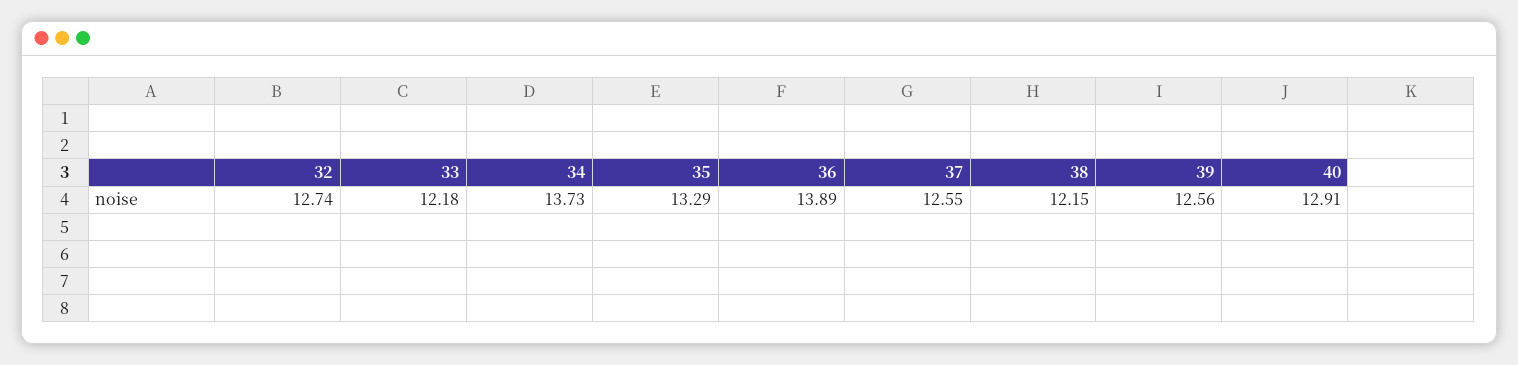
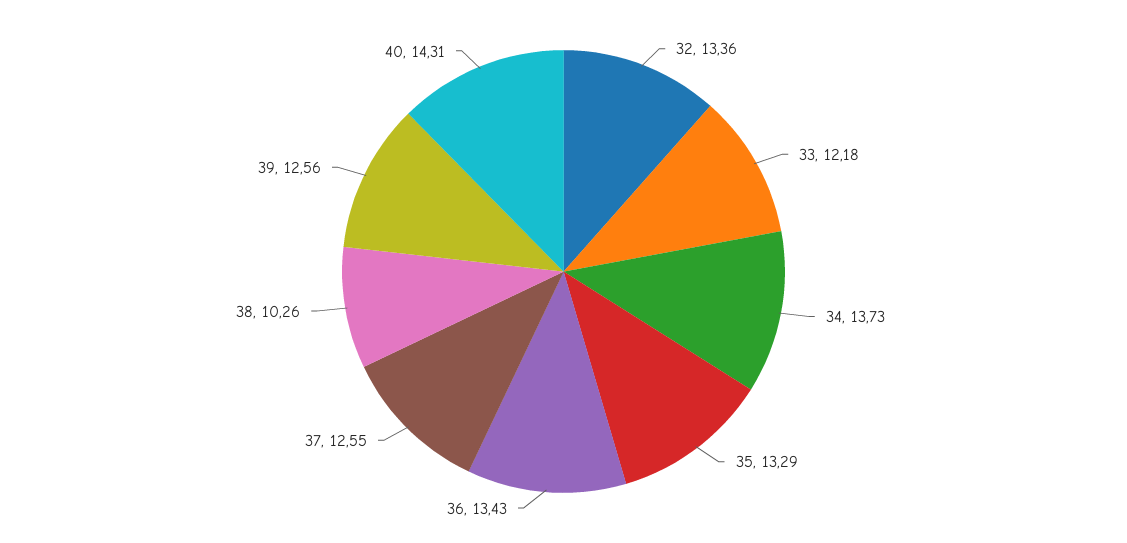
32: 12.74 -> 13.36
36: 13.89 -> 13.43
38: 12.15 -> 10.26
40: 12.91 -> 14.31

